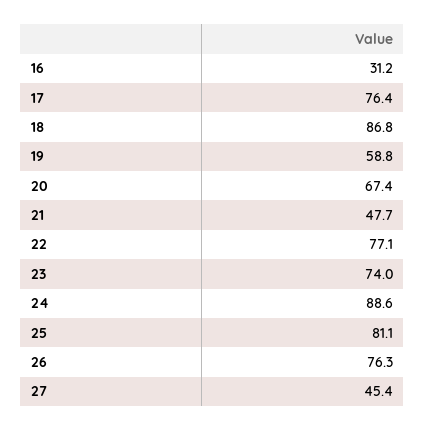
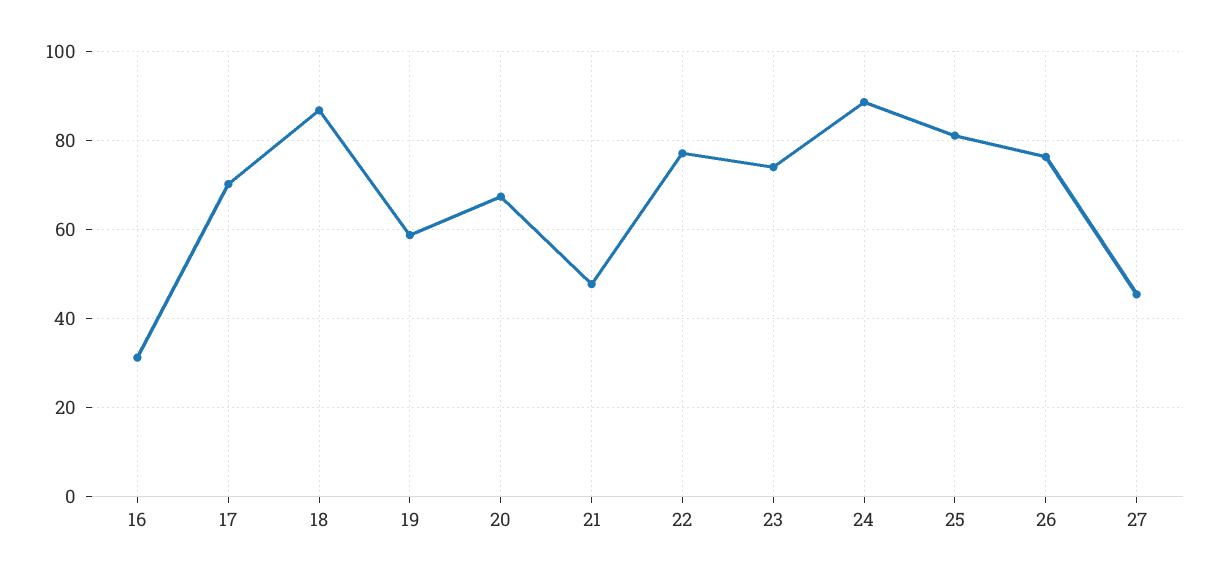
17: 76.4 -> 70

